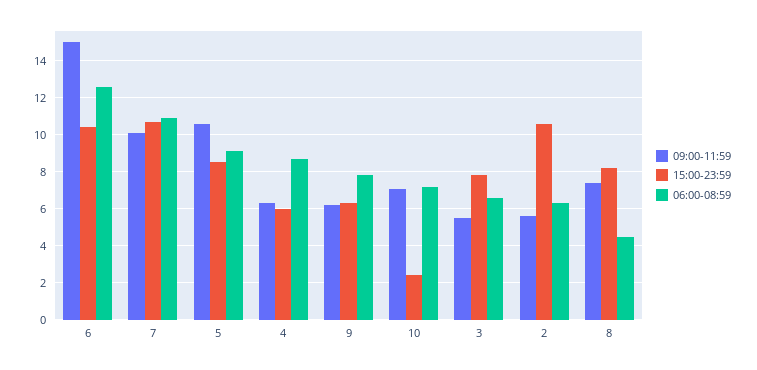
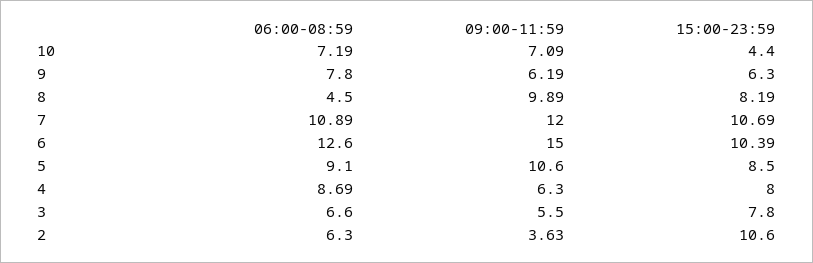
09:00-11:59, 7: 10 -> 12
15:00-23:59, 4: 6 -> 8
15:00-23:59, 10: 2.5 -> 4.4
09:00-11:59, 2: 5.5 -> 3.63
09:00-11:59, 8: 7.5 -> 9.89

